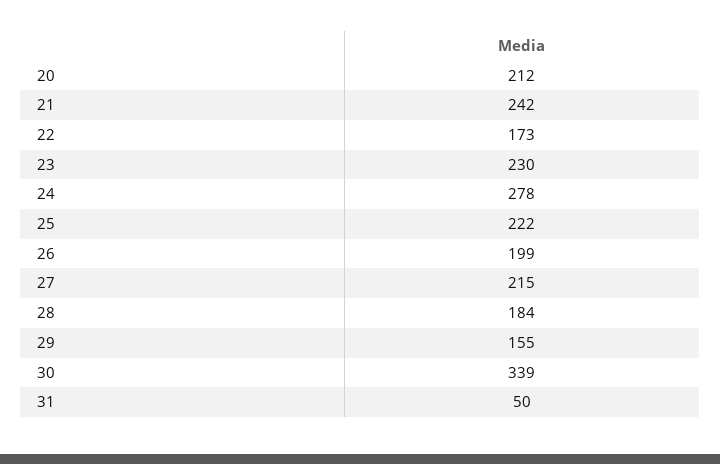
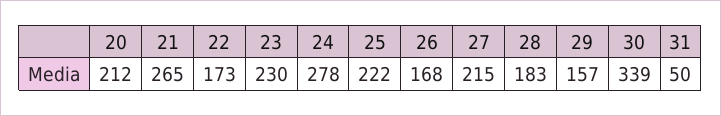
21: 242 -> 265
26: 199 -> 168
28: 184 -> 183
29: 155 -> 157

